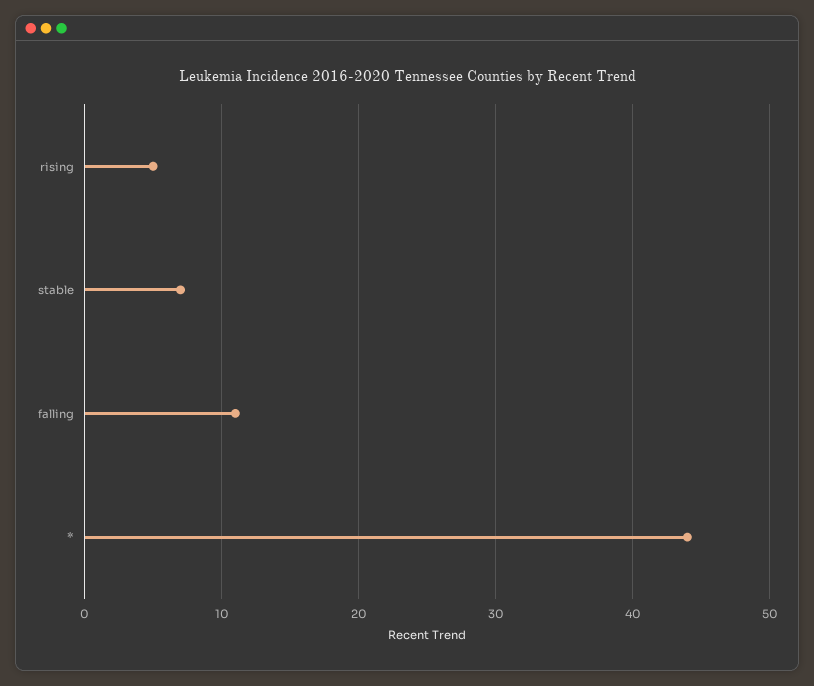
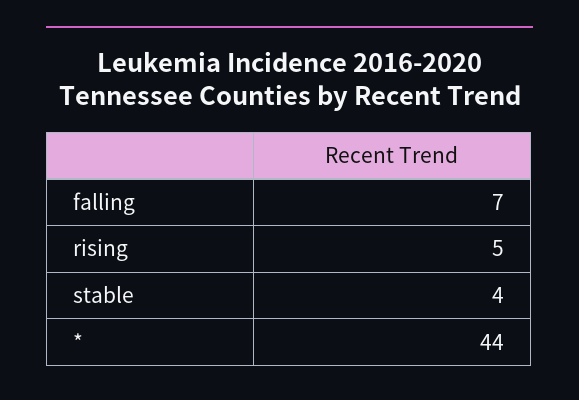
stable: 7 -> 4
falling: 11 -> 7

